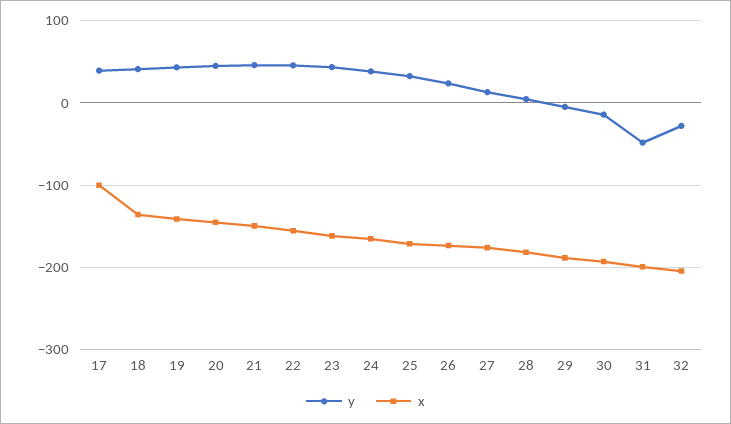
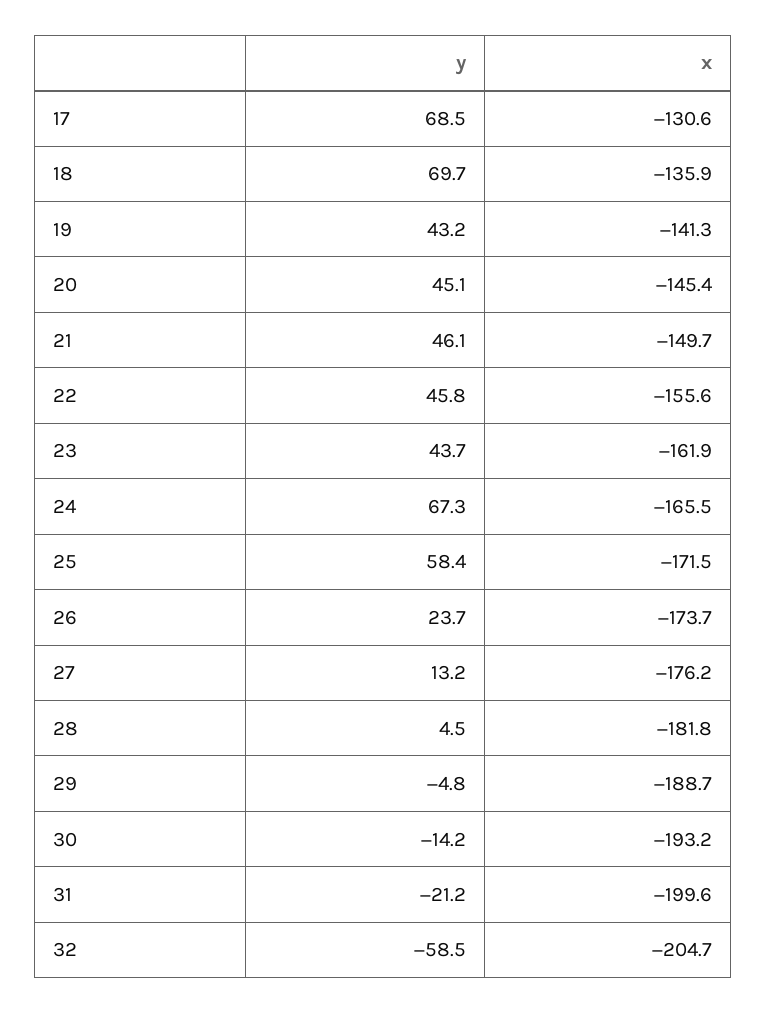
y, 17: 40 -> 68.5
x, 17: -100 -> -130.6
y, 18: 40 -> 69.7
y, 24: 40 -> 67.3
y, 25: 30 -> 58.4
y, 31: -50 -> -21.2
y, 32: -30 -> -58.5

